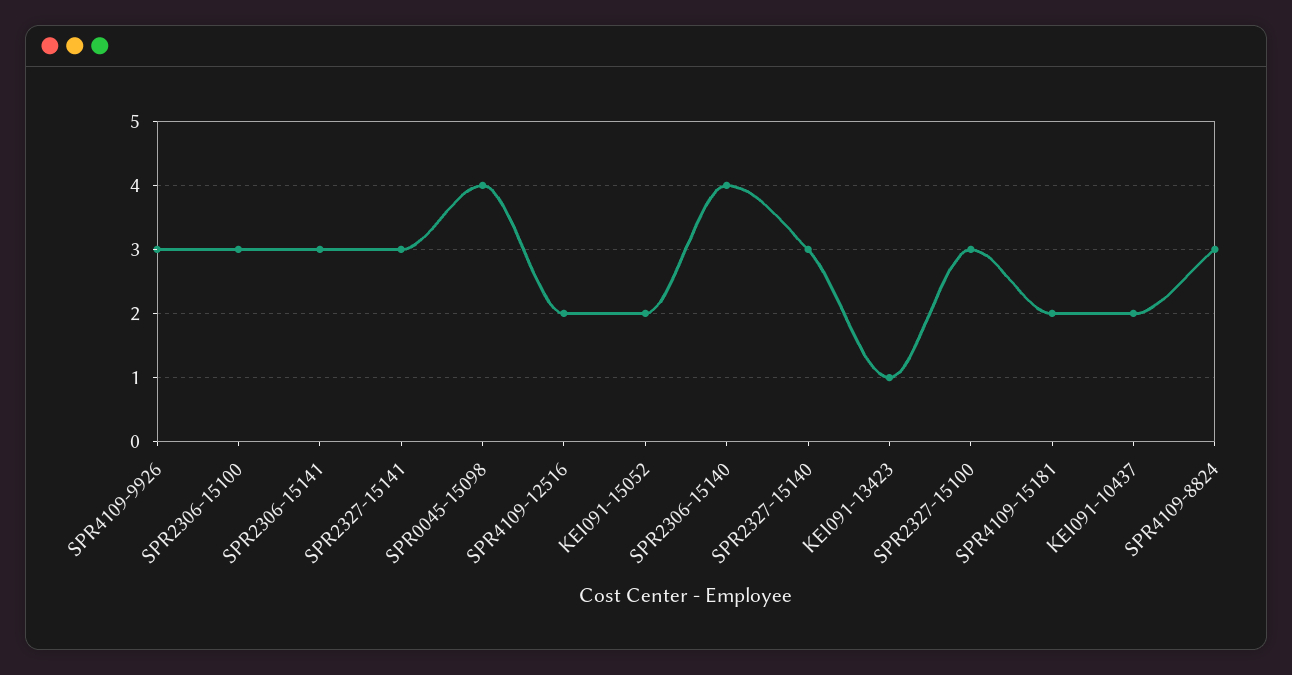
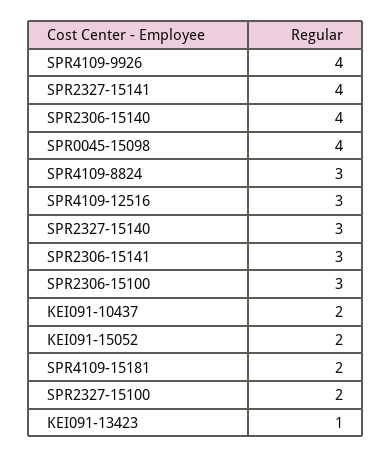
SPR4109-9926: 3 -> 4
SPR2327-15141: 3 -> 4
SPR4109-12516: 2 -> 3
SPR2327-15100: 3 -> 2

